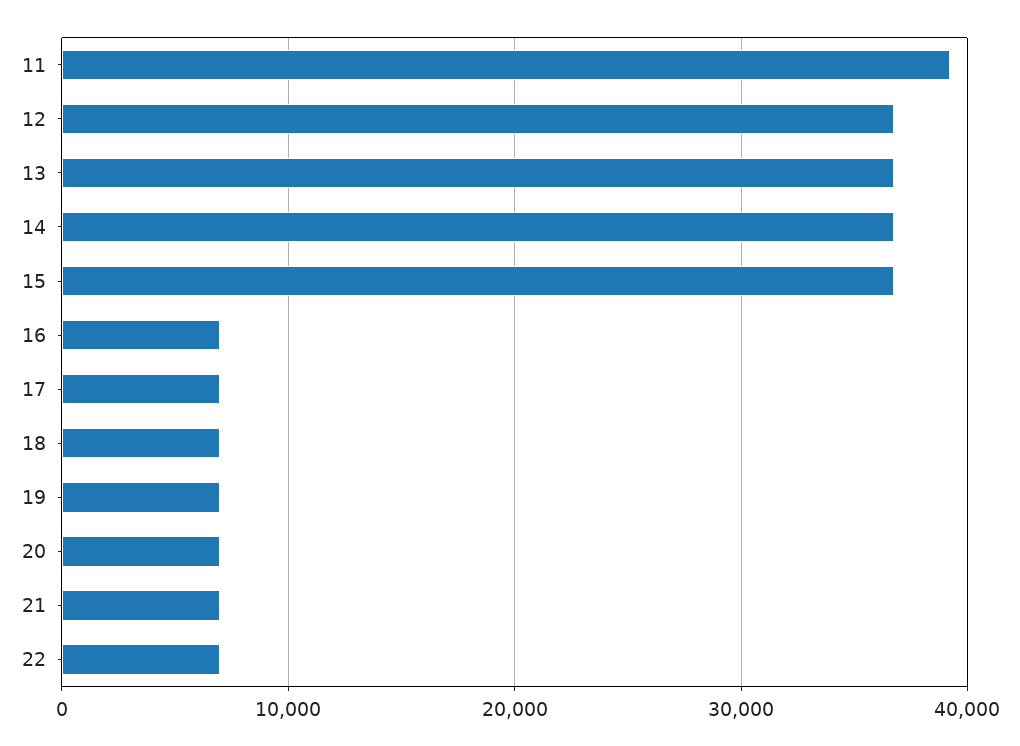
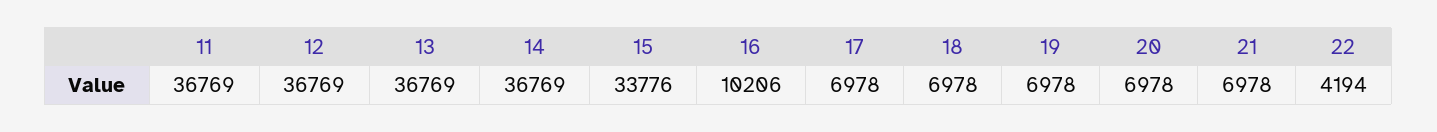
11: 39000 -> 36769
15: 37000 -> 33776
16: 7000 -> 10206
22: 7000 -> 4194

